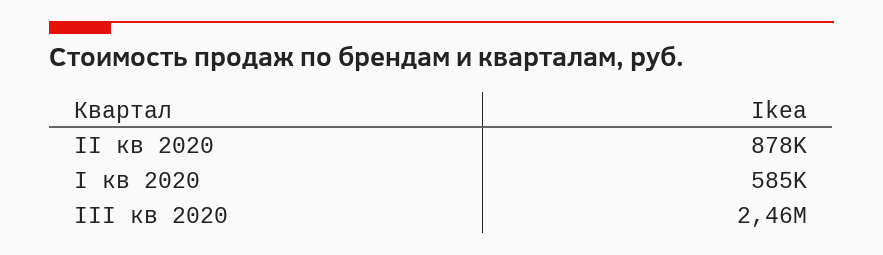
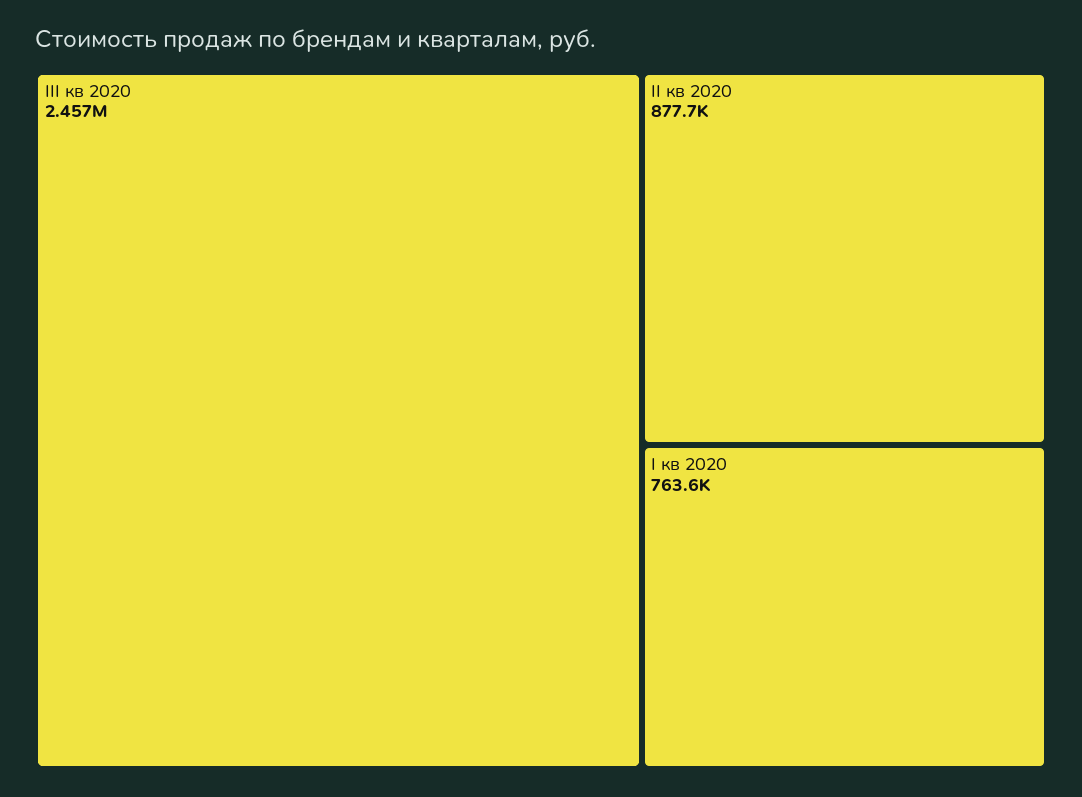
I кв 2020: 585000 -> 763600

